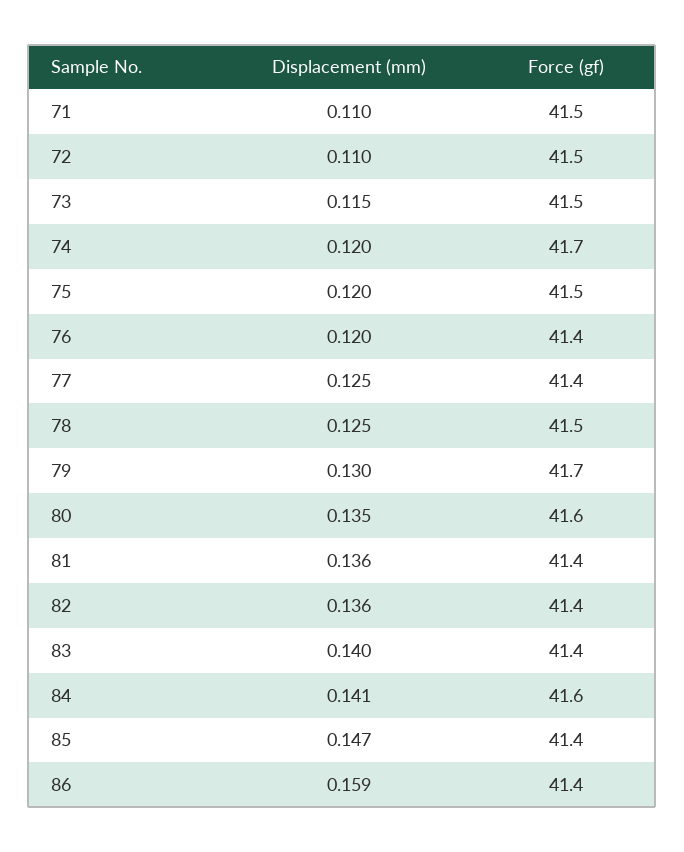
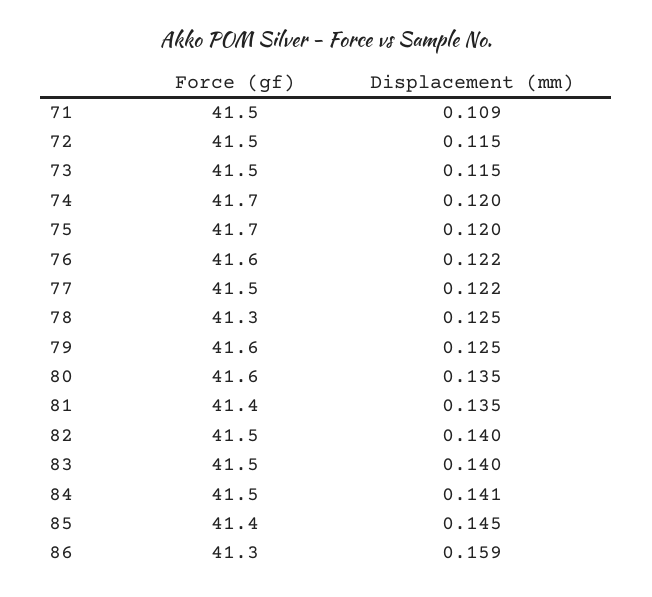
Displacement (mm), 71: 0.11 -> 0.109
Displacement (mm), 72: 0.11 -> 0.115
Force (gf), 75: 41.5 -> 41.7
Displacement (mm), 76: 0.12 -> 0.122
Force (gf), 76: 41.4 -> 41.6
Displacement (mm), 77: 0.125 -> 0.122
Force (gf), 77: 41.4 -> 41.5
Force (gf), 78: 41.5 -> 41.3
Displacement (mm), 79: 0.13 -> 0.125
Force (gf), 79: 41.7 -> 41.6
Displacement (mm), 81: 0.136 -> 0.135
Displacement (mm), 82: 0.136 -> 0.14
Force (gf), 82: 41.4 -> 41.5
Force (gf), 83: 41.4 -> 41.5
Force (gf), 84: 41.6 -> 41.5
Displacement (mm), 85: 0.147 -> 0.145
Force (gf), 86: 41.4 -> 41.3

